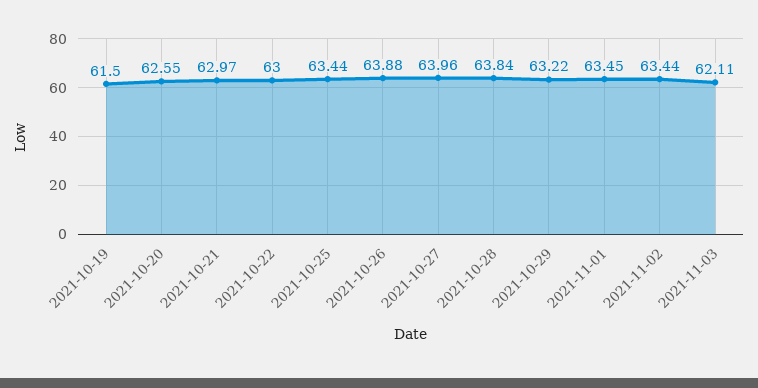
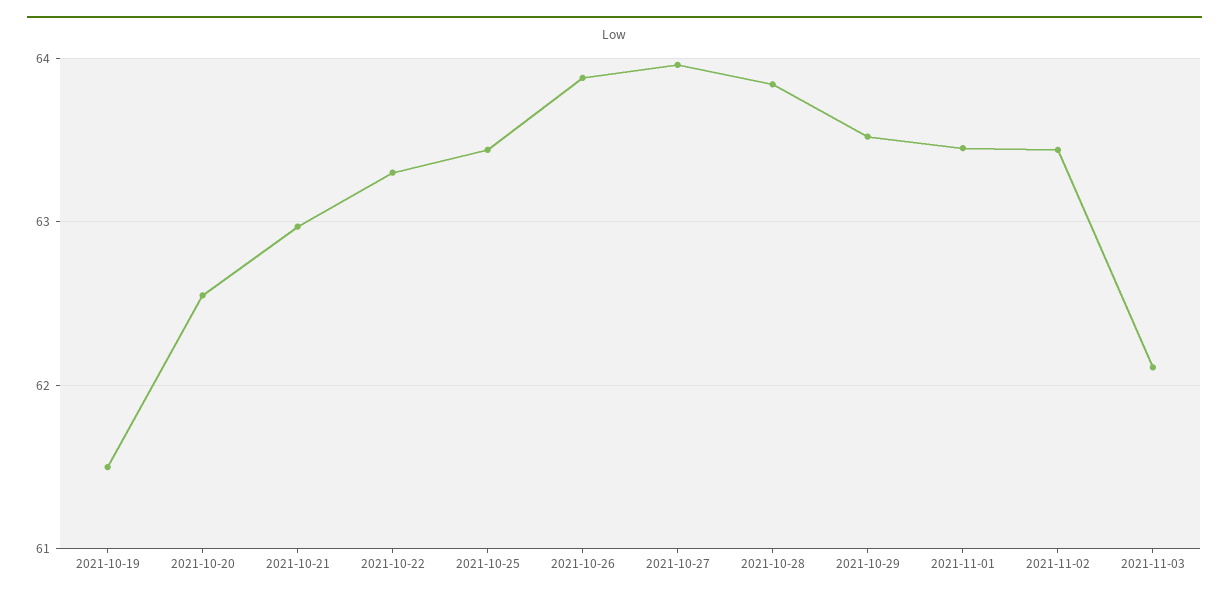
2021-10-22: 63 -> 63.3
2021-10-29: 63.22 -> 63.5

